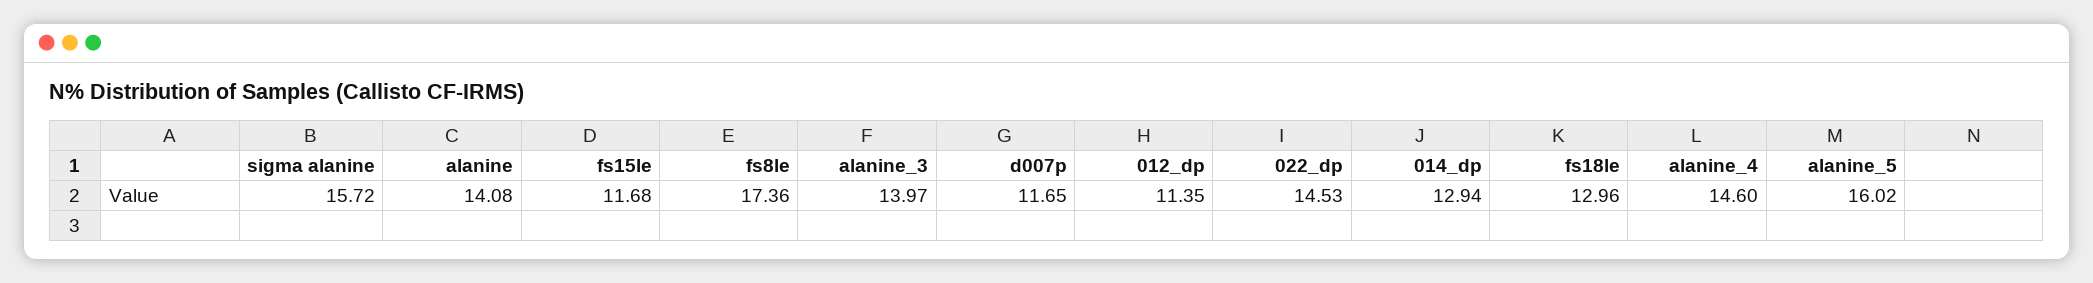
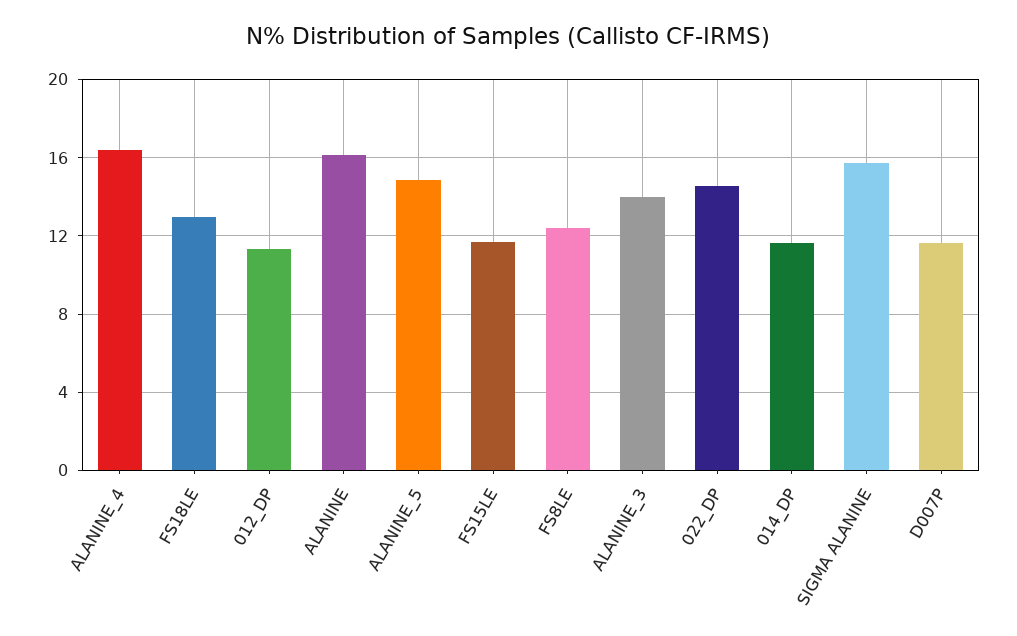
alanine: 14.08 -> 16
fs8le: 17.36 -> 12.5
014_dp: 12.94 -> 11.5
alanine_4: 14.6 -> 16.5
alanine_5: 16.02 -> 15

